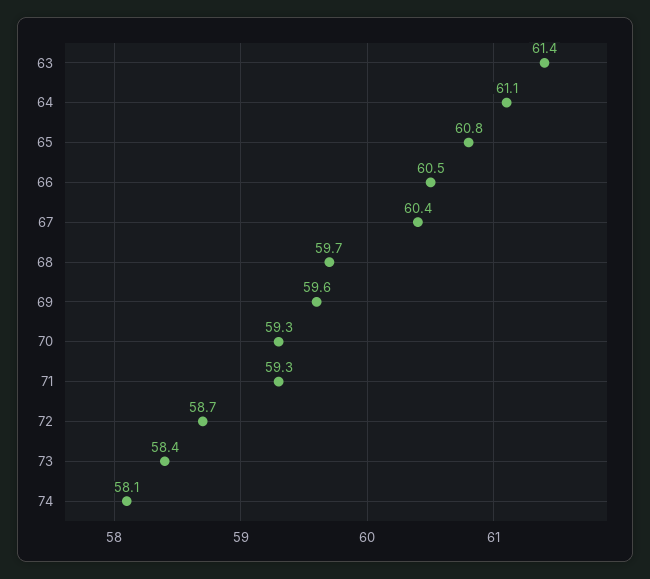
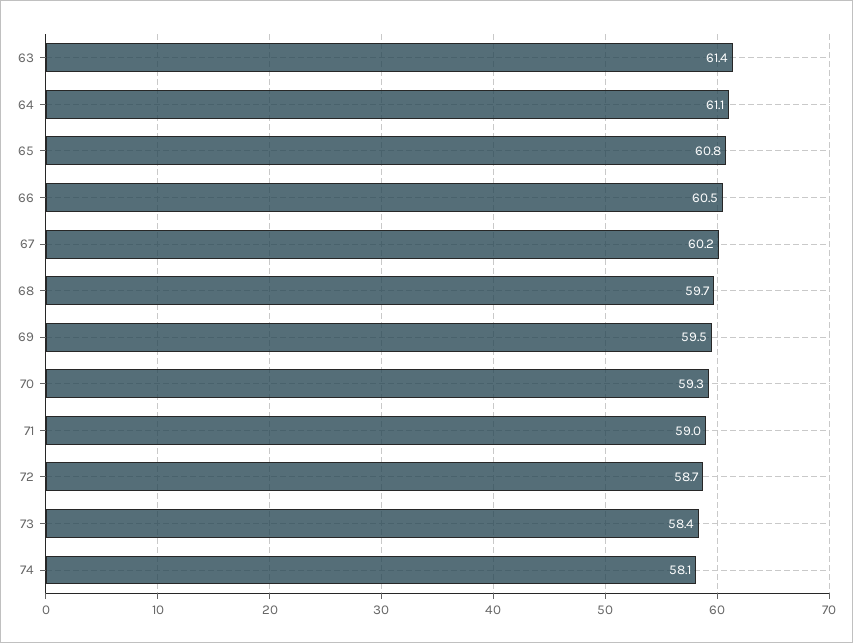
67: 60.4 -> 60.2
69: 59.6 -> 59.5
71: 59.3 -> 59

